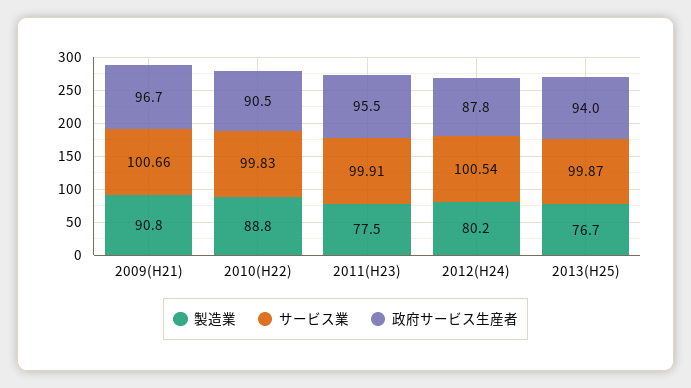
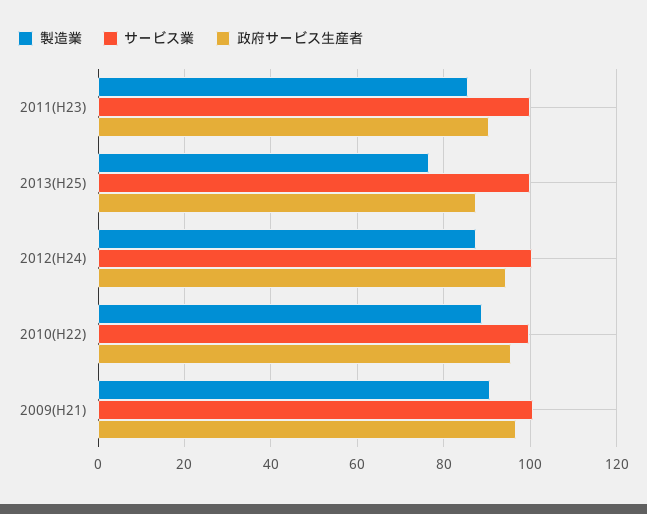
政府サービス生産者, 2010(H22): 90.5 -> 96
製造業, 2011(H23): 77.5 -> 86
政府サービス生産者, 2011(H23): 95.5 -> 90
製造業, 2012(H24): 80.2 -> 88
政府サービス生産者, 2012(H24): 87.8 -> 94
政府サービス生産者, 2013(H25): 94 -> 88

